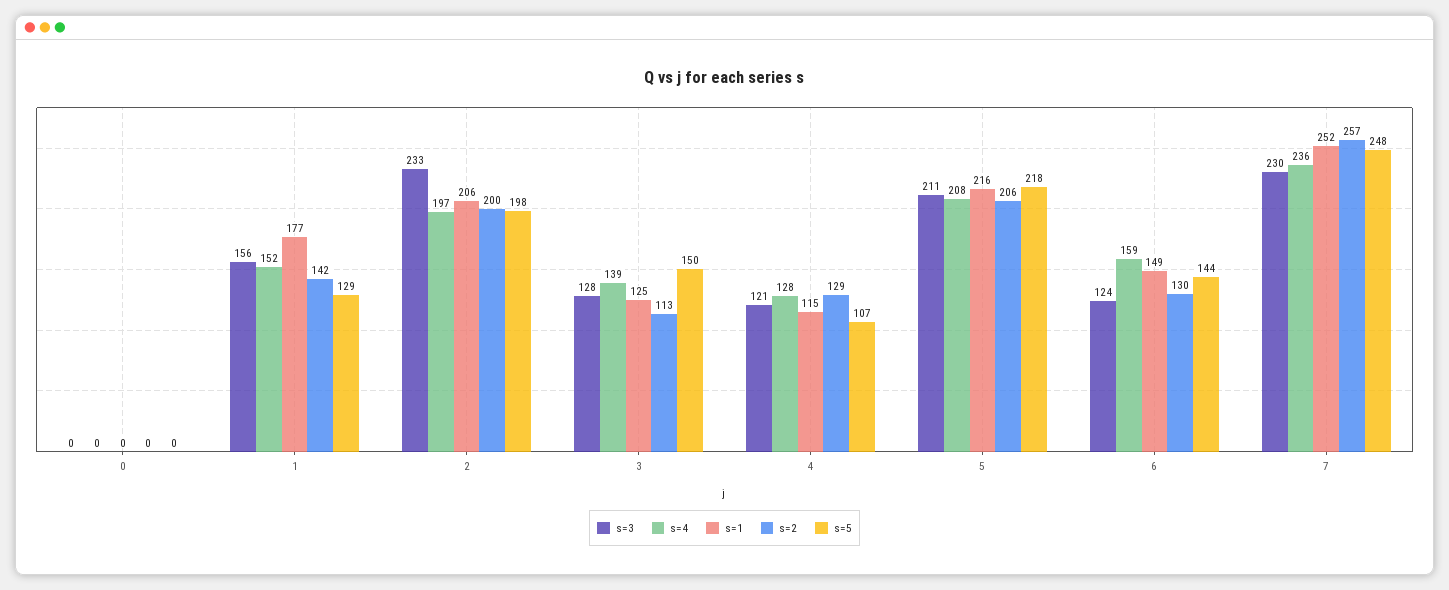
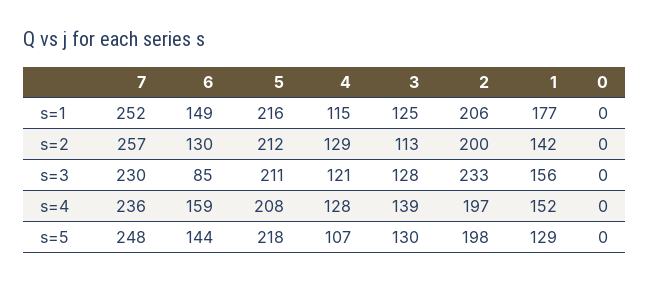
s=5, 3: 150 -> 130
s=2, 5: 206 -> 212
s=3, 6: 124 -> 85

